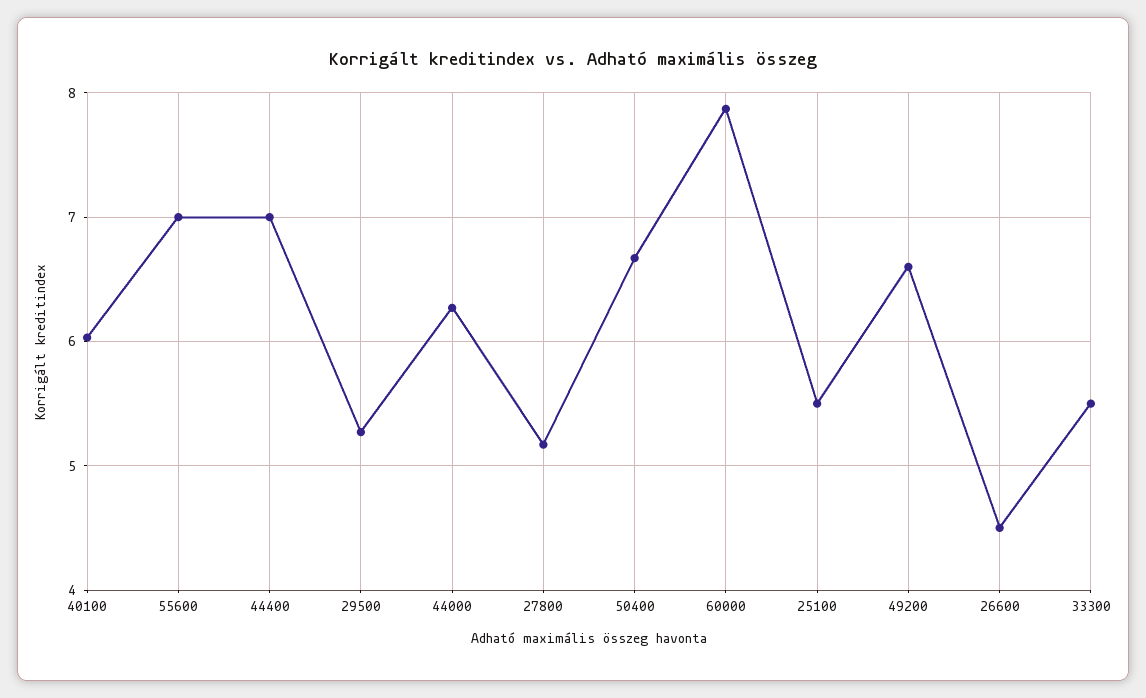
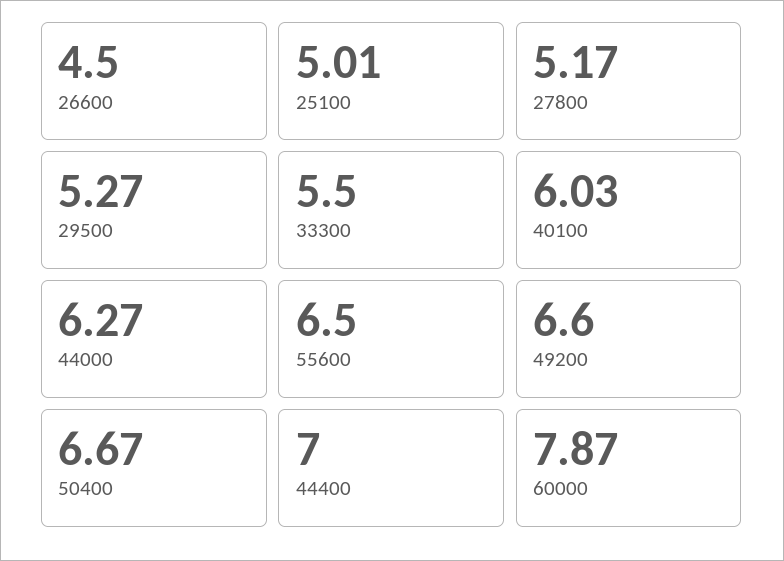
55600: 7 -> 6.5
25100: 5.5 -> 5.01

